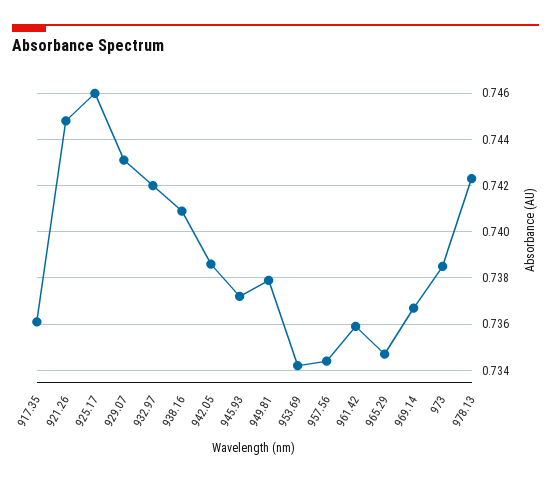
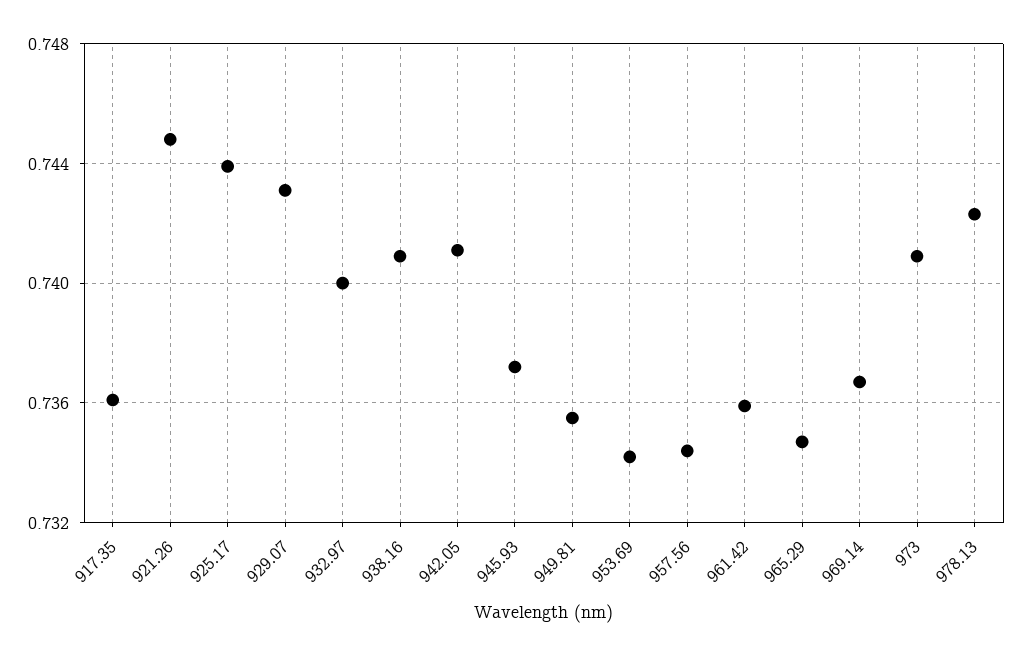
925.17: 0.746 -> 0.744
932.97: 0.742 -> 0.74
942.05: 0.7385 -> 0.741
949.81: 0.738 -> 0.7355
973: 0.7385 -> 0.741

